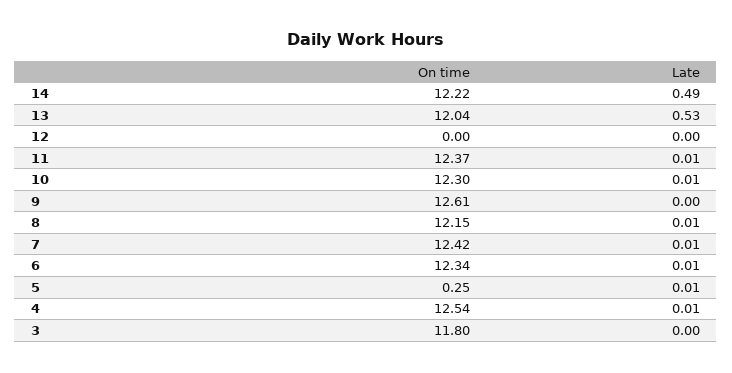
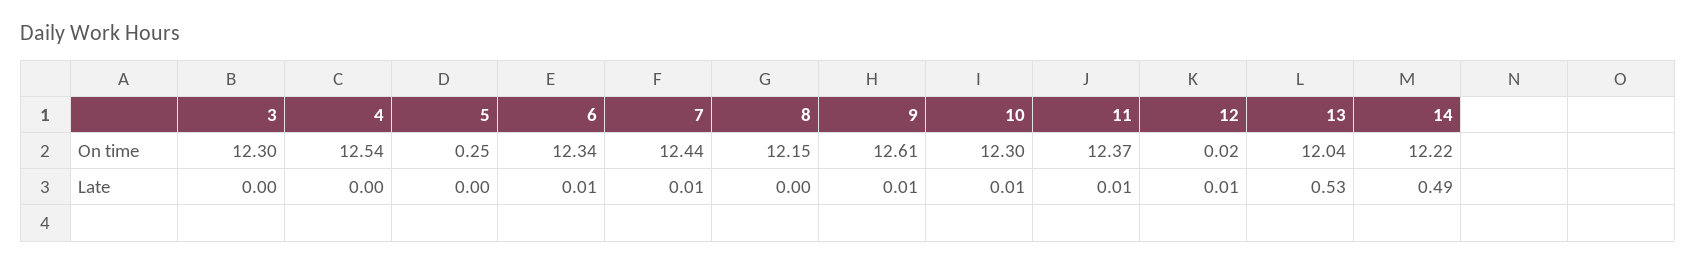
On time, 12: 0 -> 0.02
Late, 12: 0 -> 0.01
Late, 9: 0 -> 0.01
Late, 8: 0.01 -> 0
On time, 7: 12.42 -> 12.44
Late, 5: 0.01 -> 0
Late, 4: 0.01 -> 0
On time, 3: 11.8 -> 12.3

